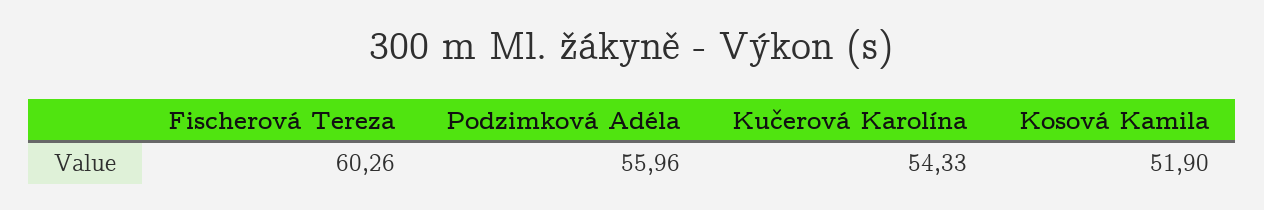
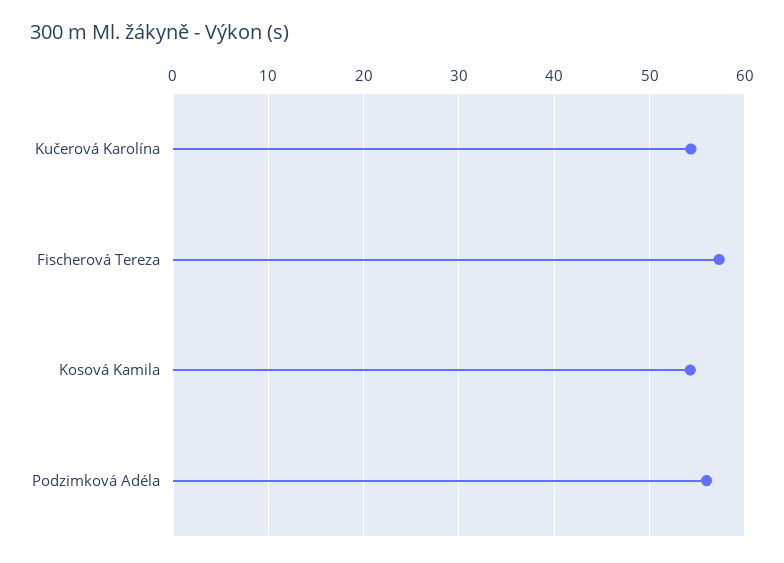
Fischerová Tereza: 60.26 -> 57
Kosová Kamila: 51.9 -> 54

